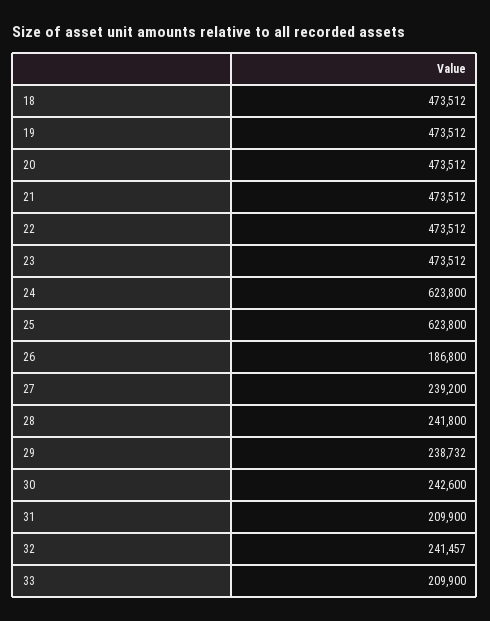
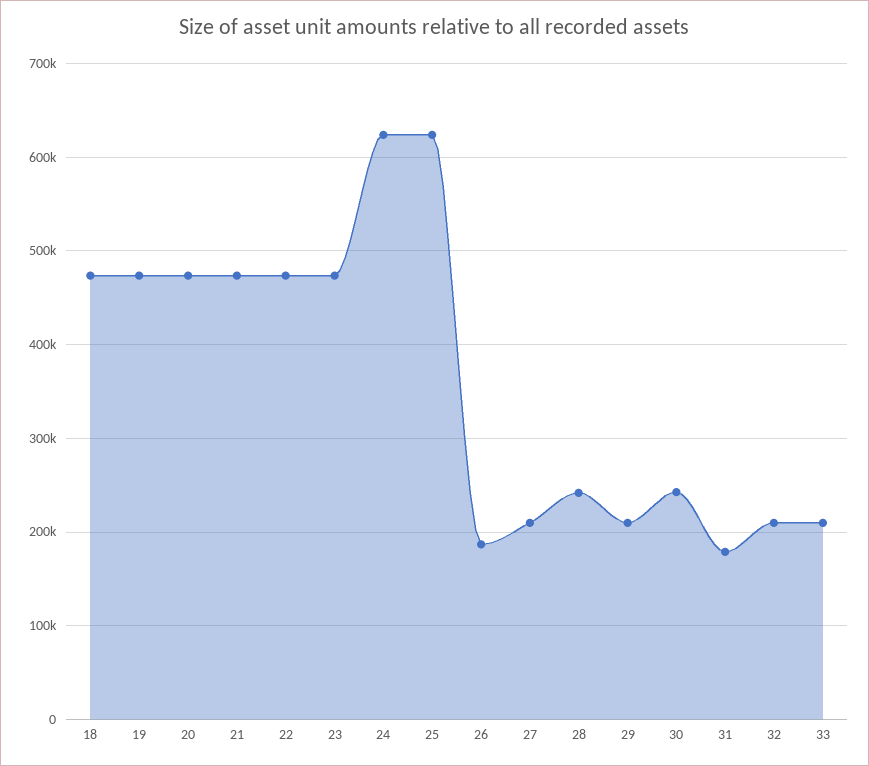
27: 239200 -> 210000
29: 238732 -> 210000
31: 209900 -> 180000
32: 241457 -> 210000

